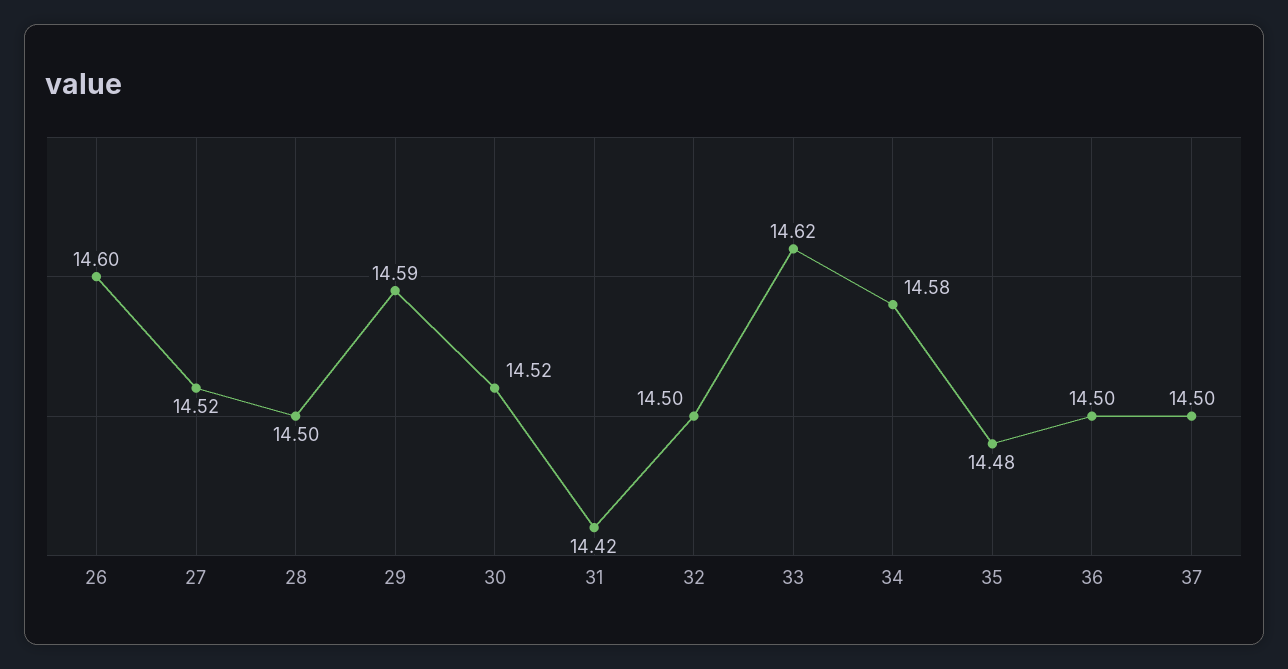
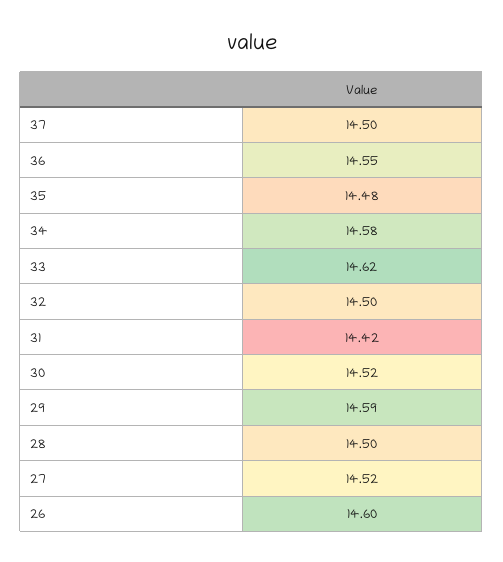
36: 14.5 -> 14.55

